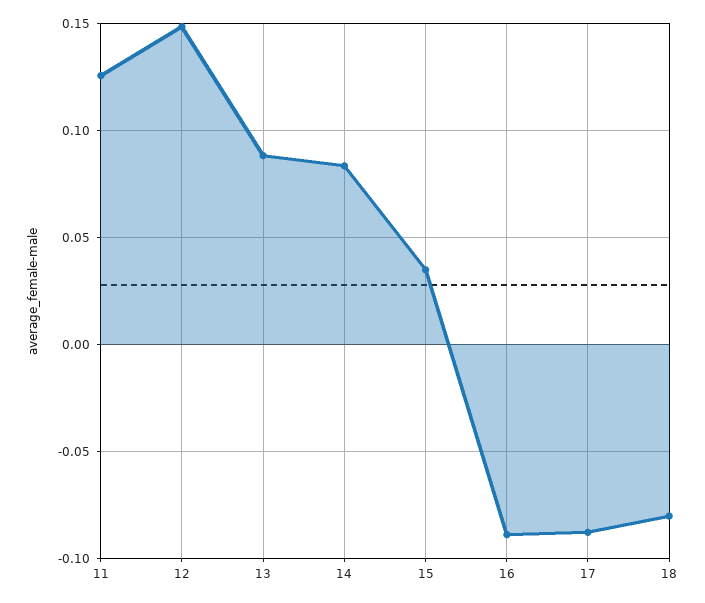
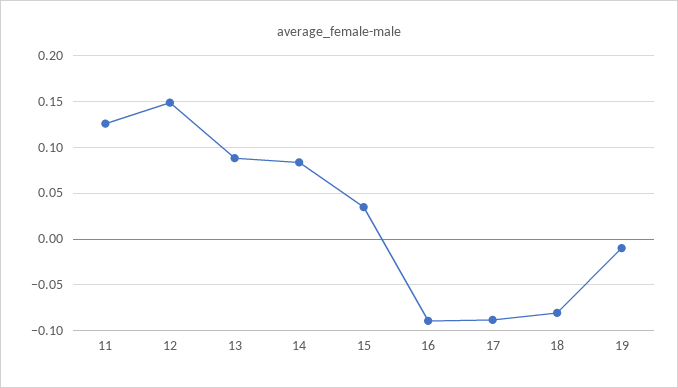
19: none -> -0.01

